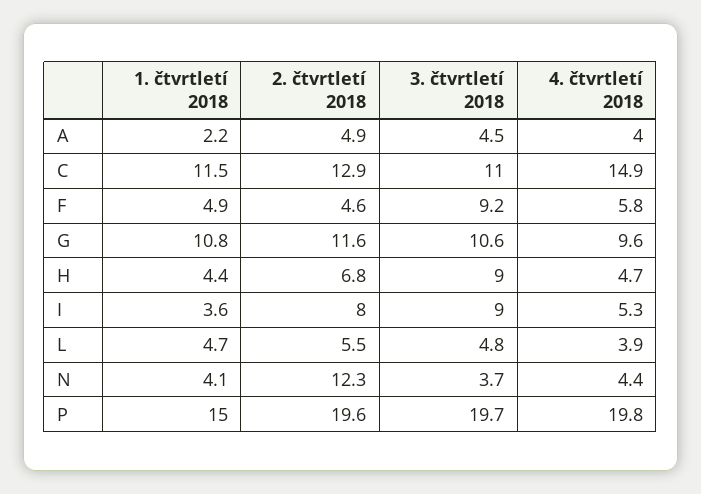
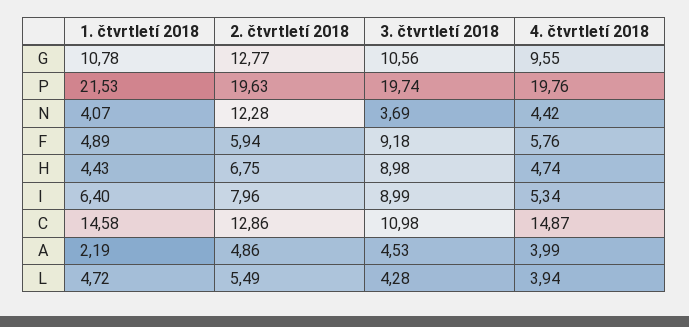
1. čtvrtletí 2018, C: 11.5 -> 14.58
2. čtvrtletí 2018, F: 4.6 -> 5.94
2. čtvrtletí 2018, G: 11.6 -> 12.77
1. čtvrtletí 2018, I: 3.6 -> 6.4
3. čtvrtletí 2018, L: 4.8 -> 4.28
1. čtvrtletí 2018, P: 15 -> 21.53

